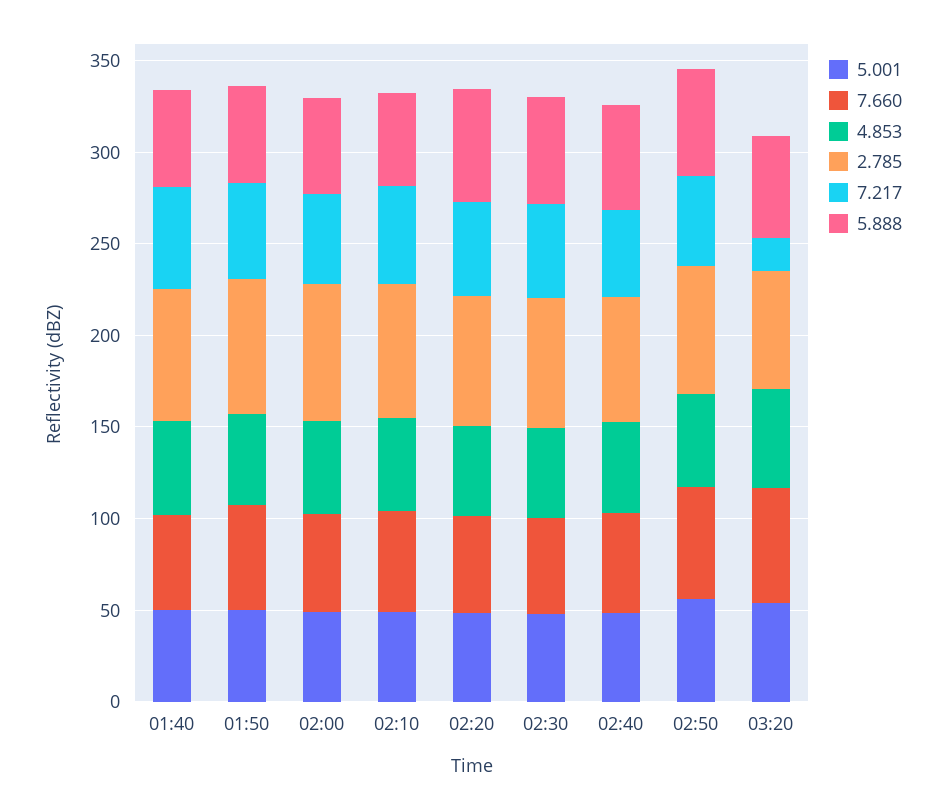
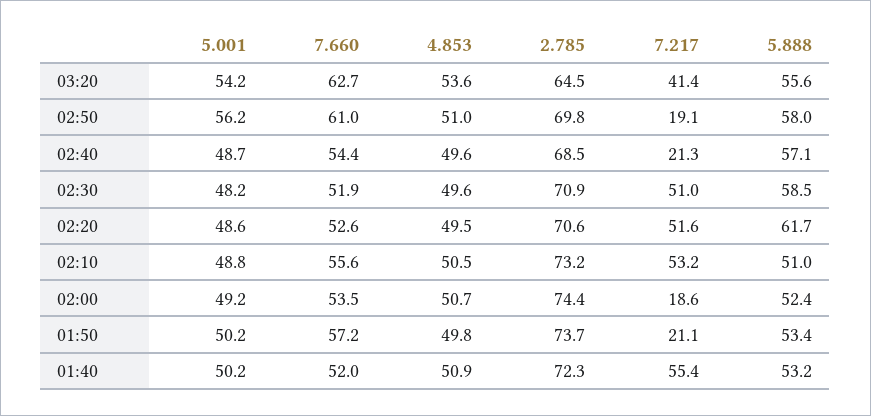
7.217, 01:50: 50 -> 21.1
7.217, 02:00: 50 -> 18.6
7.217, 02:40: 50 -> 21.3
7.217, 02:50: 50 -> 19.1
7.217, 03:20: 20 -> 41.4

